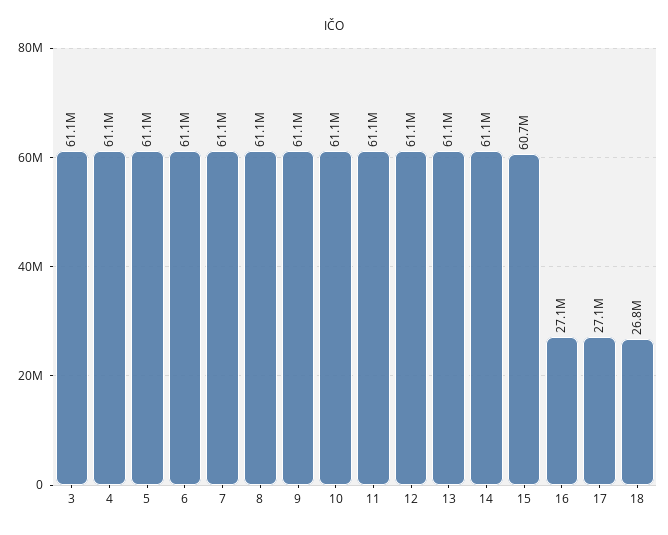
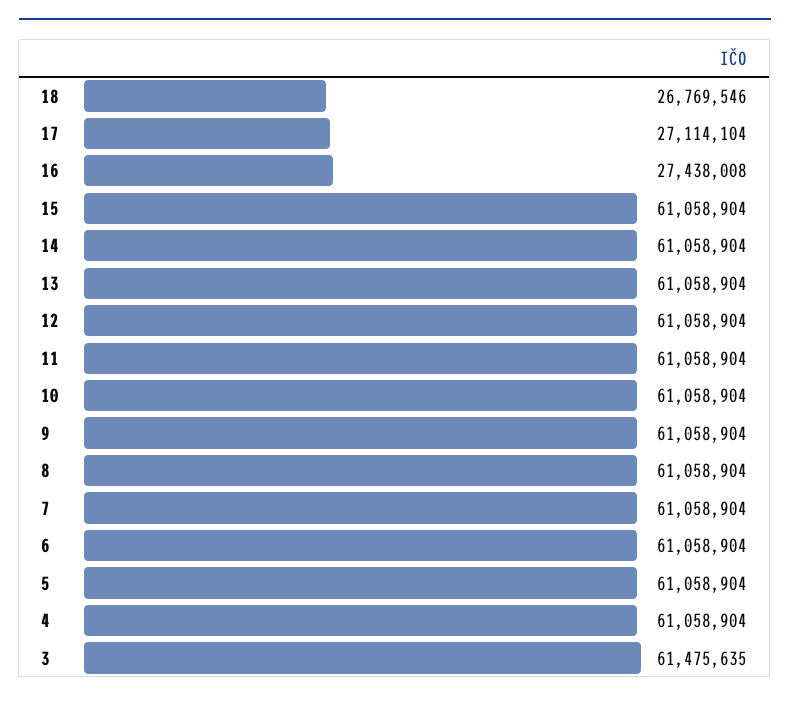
3: 61100000 -> 61475635
15: 60700000 -> 61058904
16: 27100000 -> 27438008

